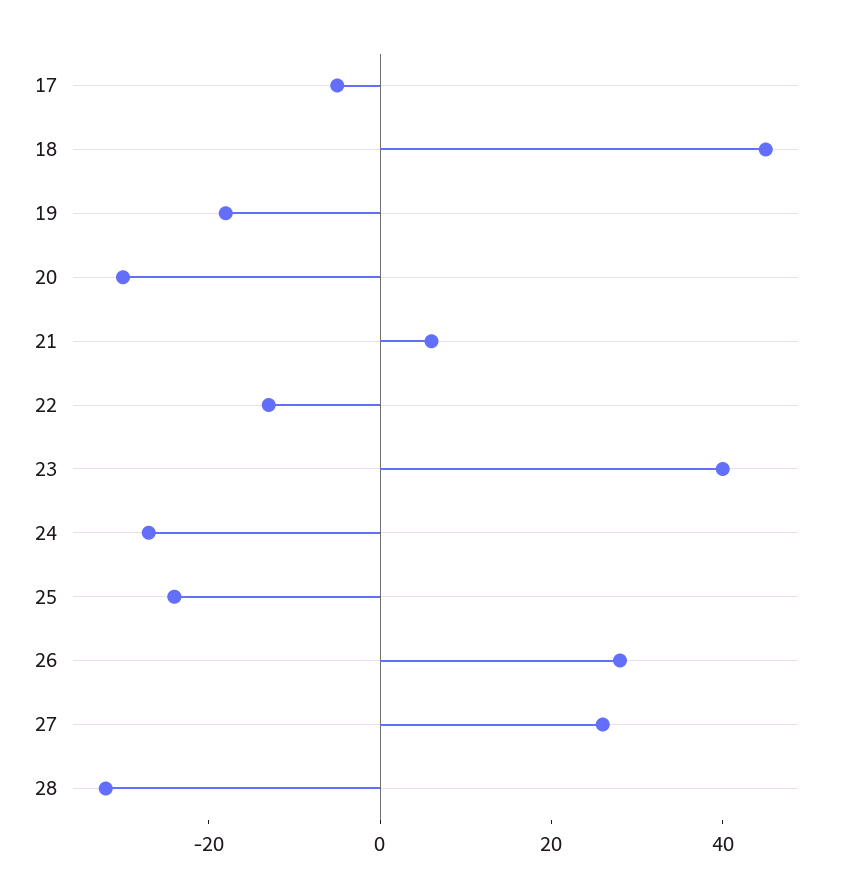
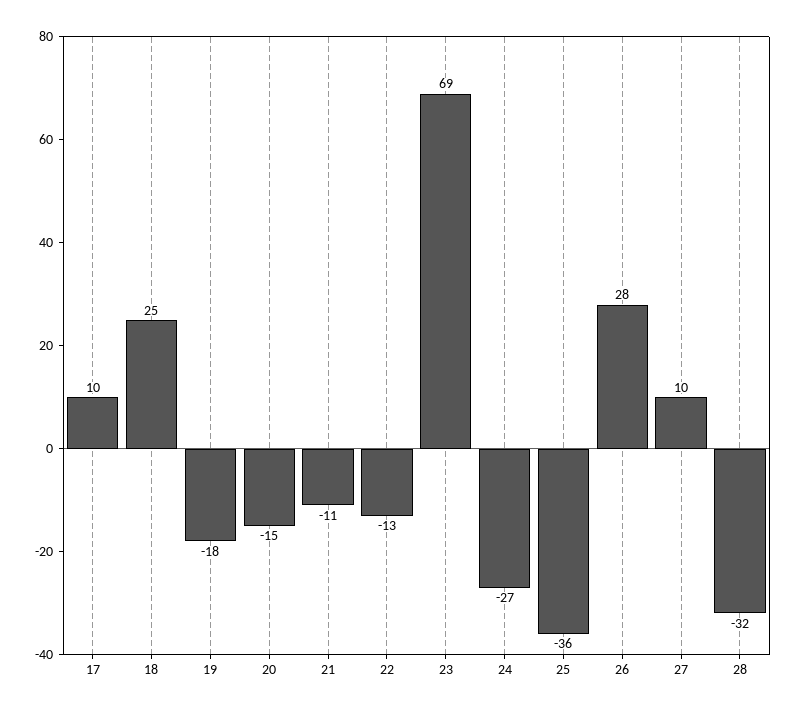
17: -5 -> 10
18: 45 -> 25
20: -30 -> -15
21: 5 -> -11
23: 40 -> 69
25: -25 -> -36
27: 25 -> 10

